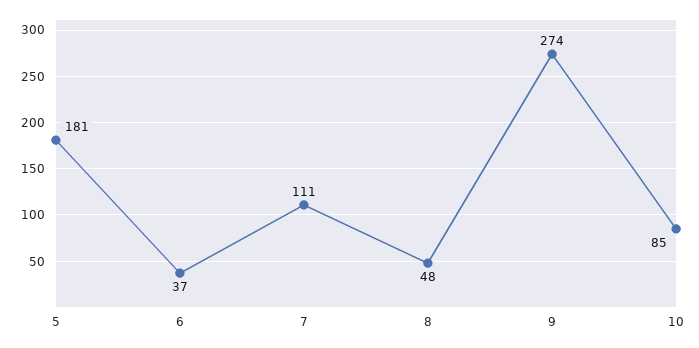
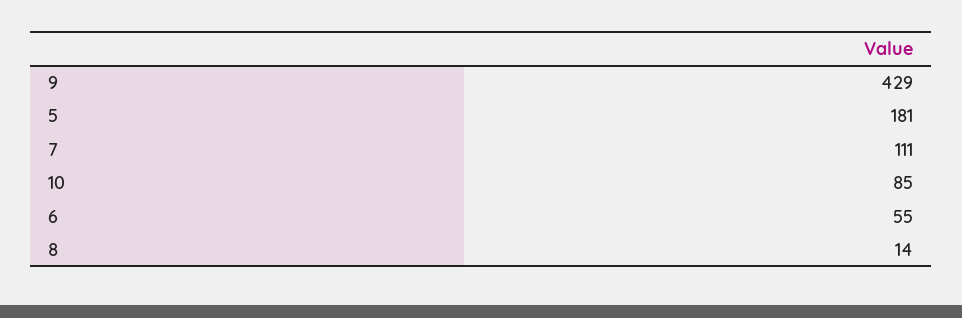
6: 37 -> 55
8: 48 -> 14
9: 274 -> 429

